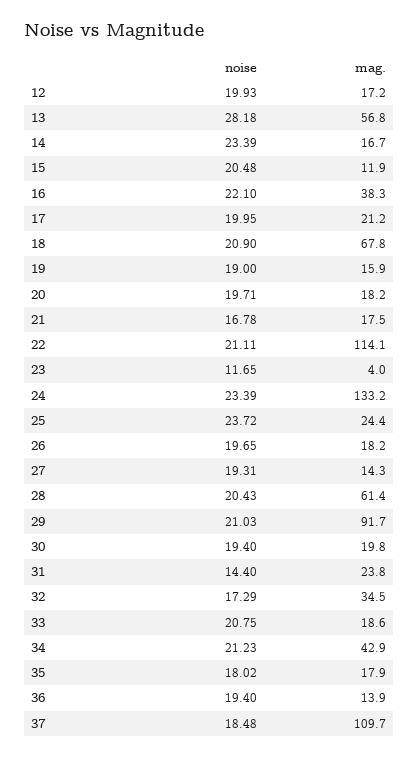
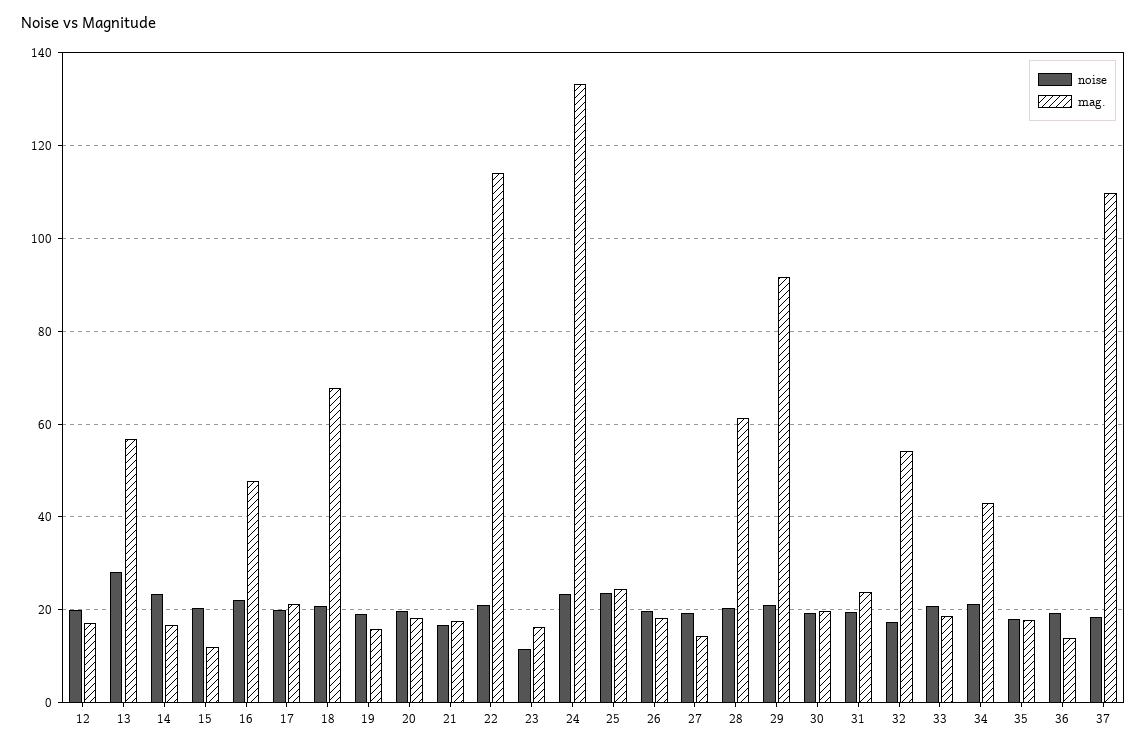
mag., 16: 38.3 -> 48
mag., 23: 4 -> 16
noise, 31: 14.4 -> 20
mag., 32: 34.5 -> 54

